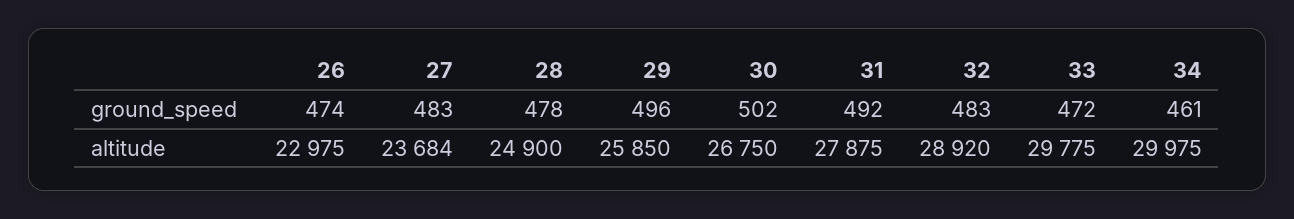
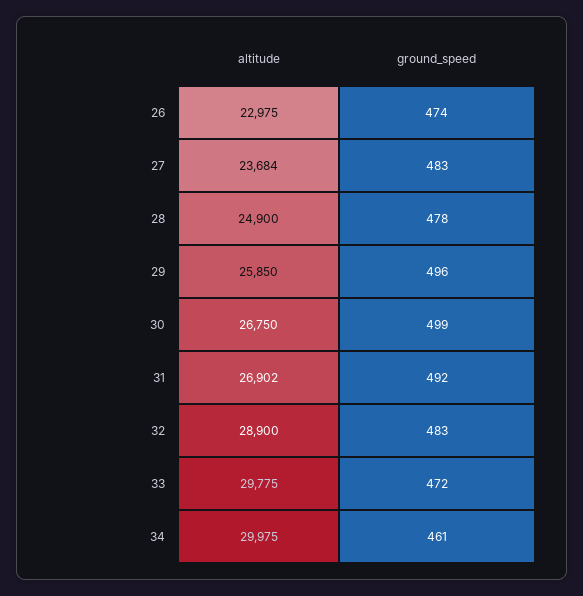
30, ground_speed: 502 -> 499
31, altitude: 27875 -> 26902
32, altitude: 28920 -> 28900

